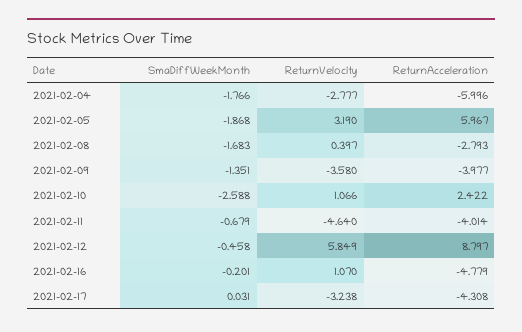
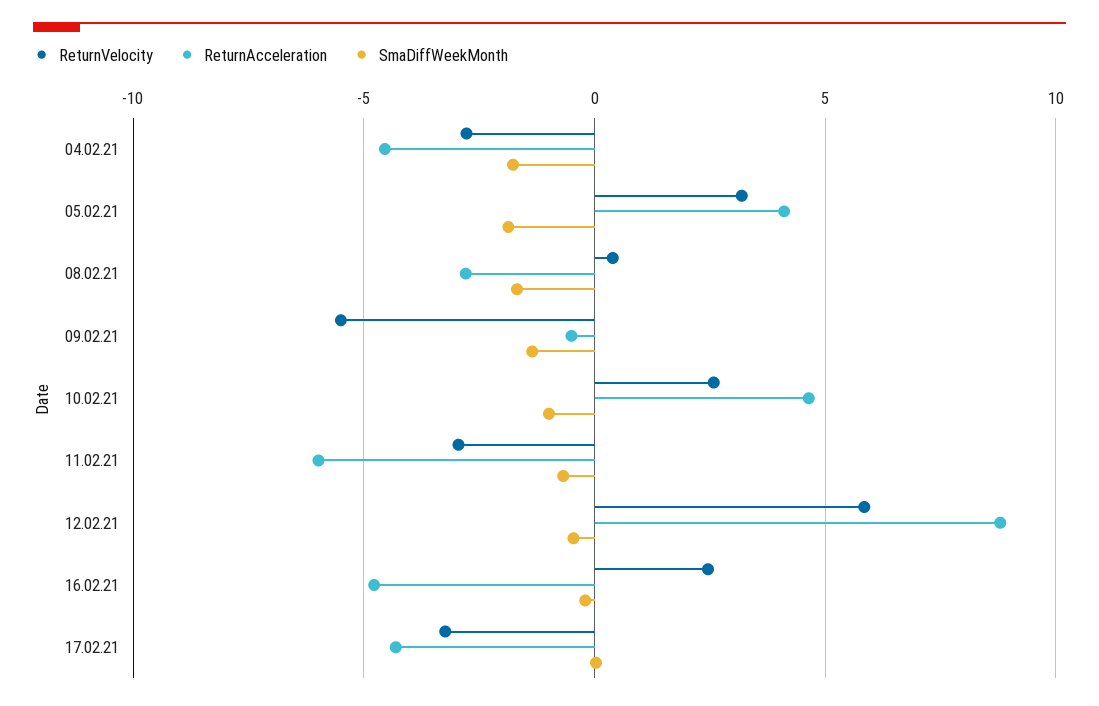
ReturnAcceleration, 2021-02-04: -5.996 -> -4.5
ReturnAcceleration, 2021-02-05: 5.967 -> 4
ReturnVelocity, 2021-02-09: -3.58 -> -5.5
ReturnAcceleration, 2021-02-09: -3.977 -> -0.5
SmaDiffWeekMonth, 2021-02-10: -2.588 -> -1
ReturnVelocity, 2021-02-10: 1.066 -> 2.5
ReturnAcceleration, 2021-02-10: 2.422 -> 4.5
ReturnVelocity, 2021-02-11: -4.64 -> -3
ReturnAcceleration, 2021-02-11: -4.014 -> -6
ReturnVelocity, 2021-02-16: 1.07 -> 2.5

